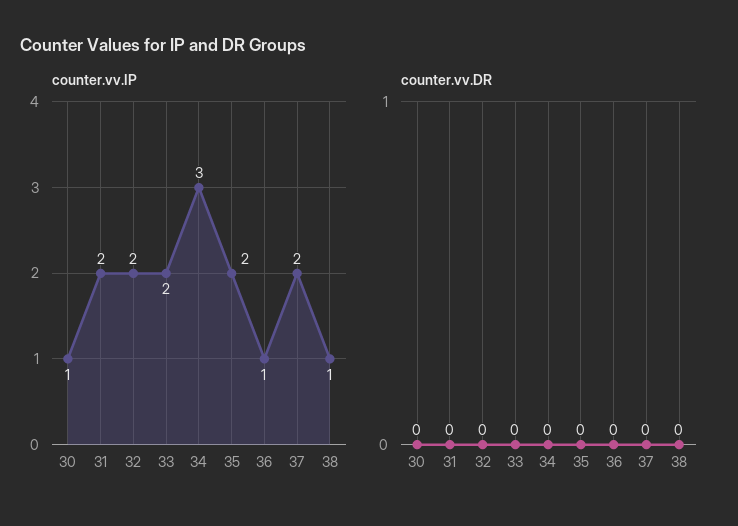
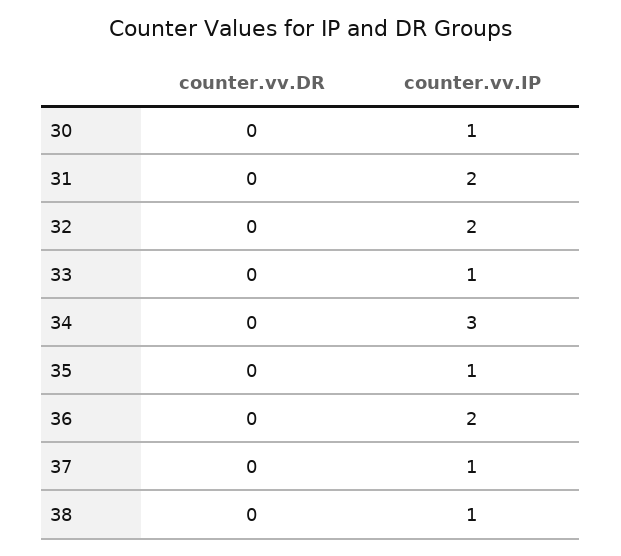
counter.vv.IP, 33: 2 -> 1
counter.vv.IP, 35: 2 -> 1
counter.vv.IP, 36: 1 -> 2
counter.vv.IP, 37: 2 -> 1

